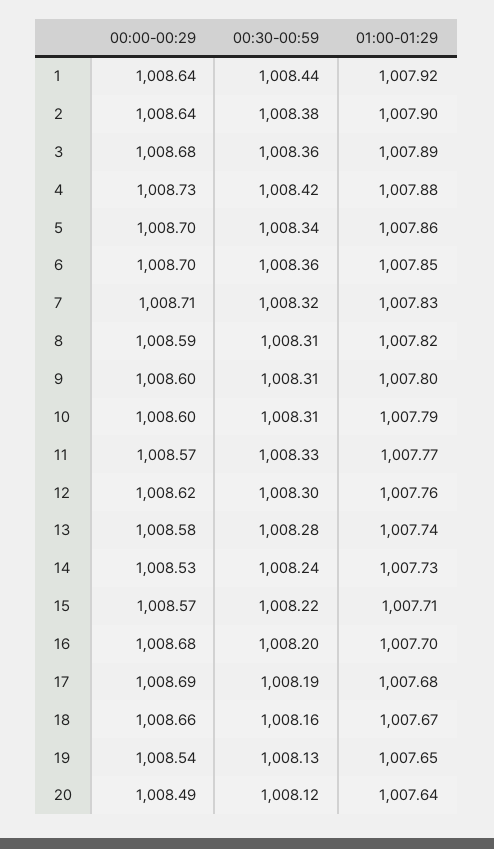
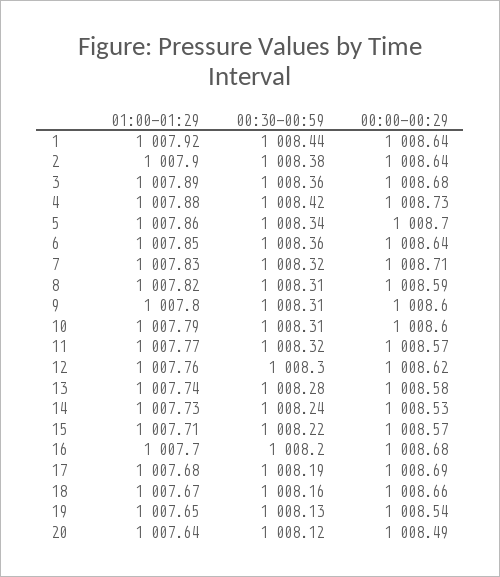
00:00-00:29, 6: 1008.7 -> 1008.64
00:30-00:59, 11: 1008.33 -> 1008.32

